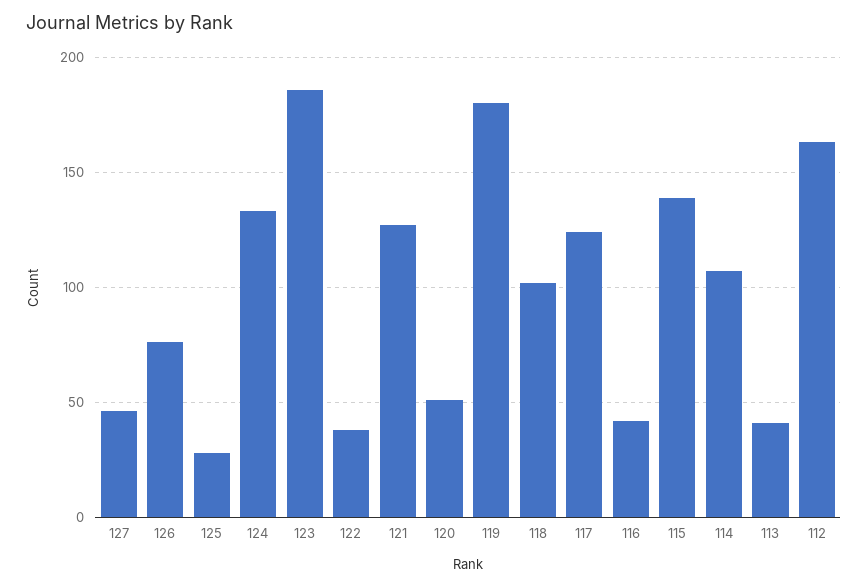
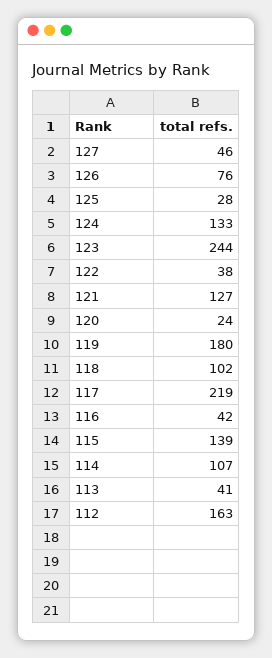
123: 185 -> 244
120: 50 -> 24
117: 125 -> 219

